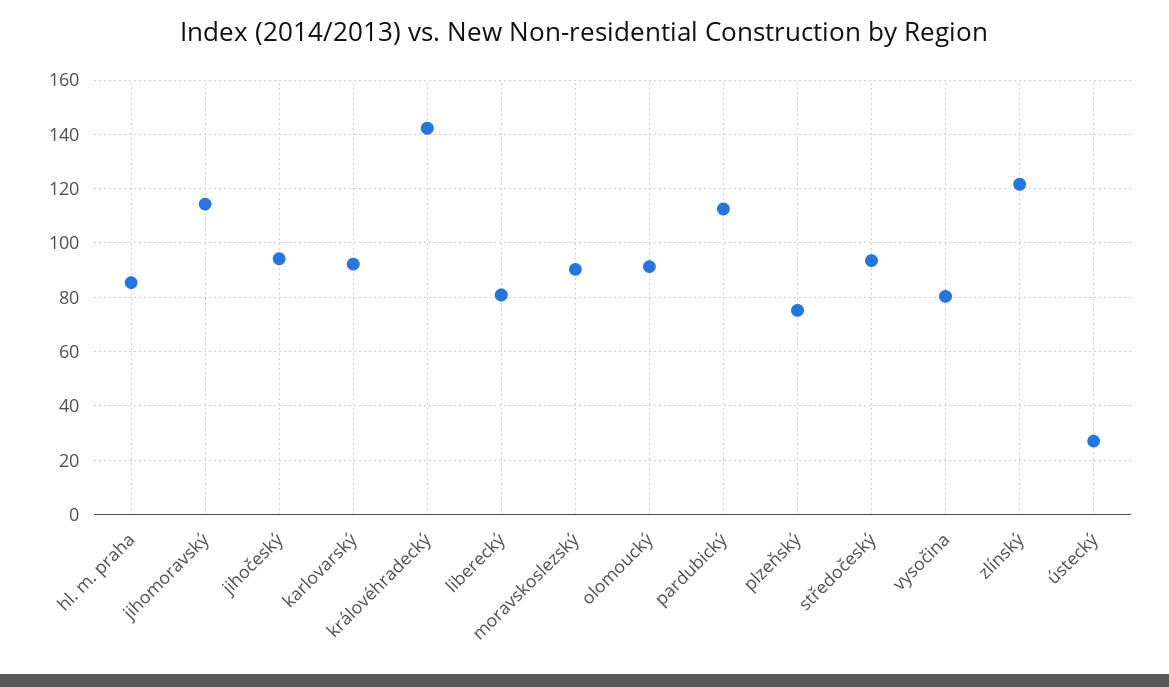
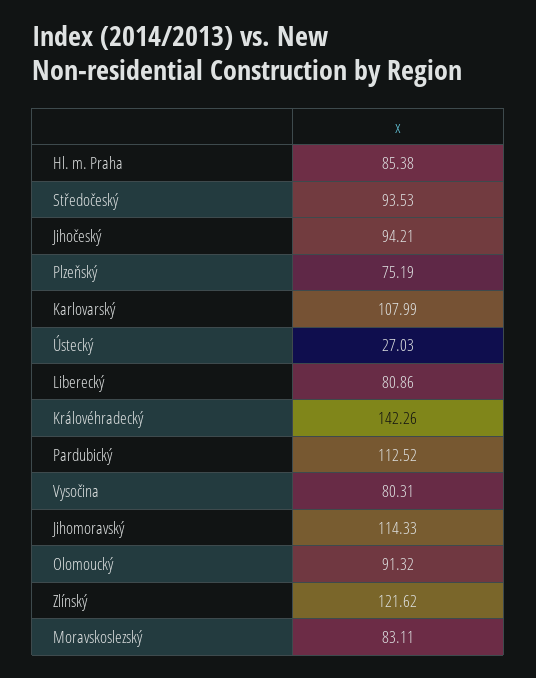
karlovarský: 92.5 -> 107.99
moravskoslezský: 90 -> 83.11

